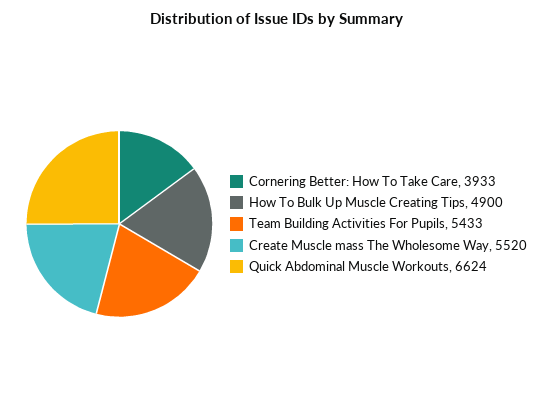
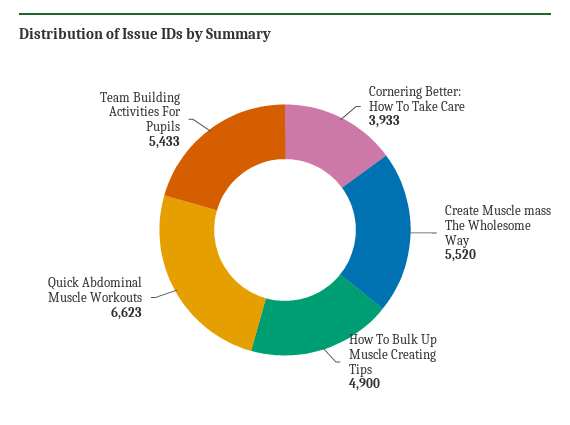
Quick Abdominal Muscle Workouts: 6624 -> 6623

